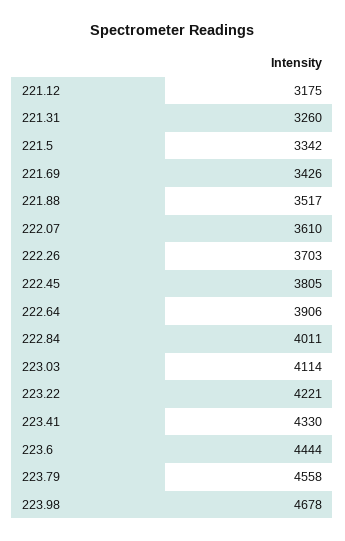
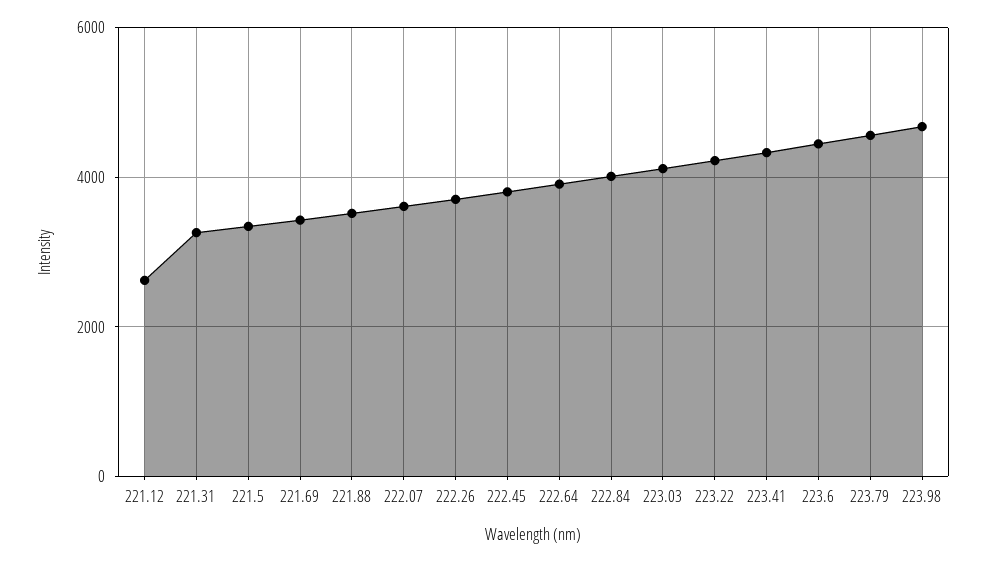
221.12: 3175 -> 2600

